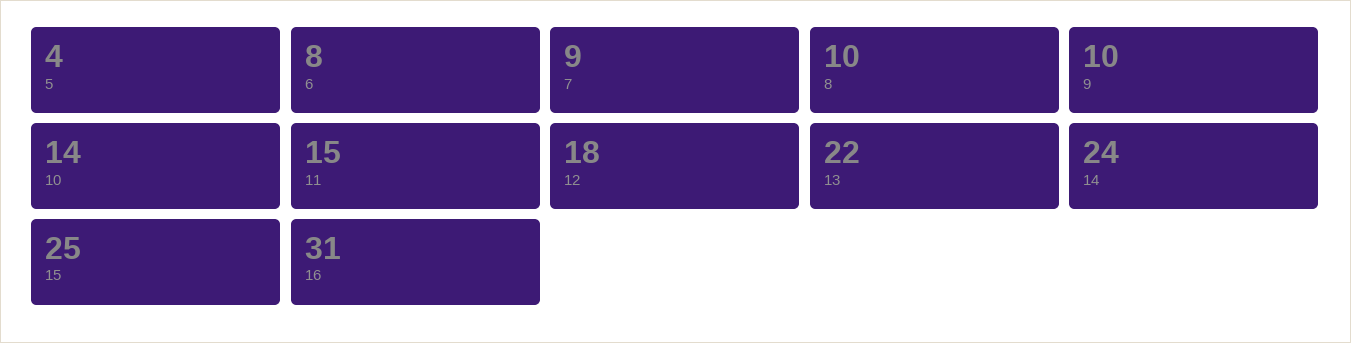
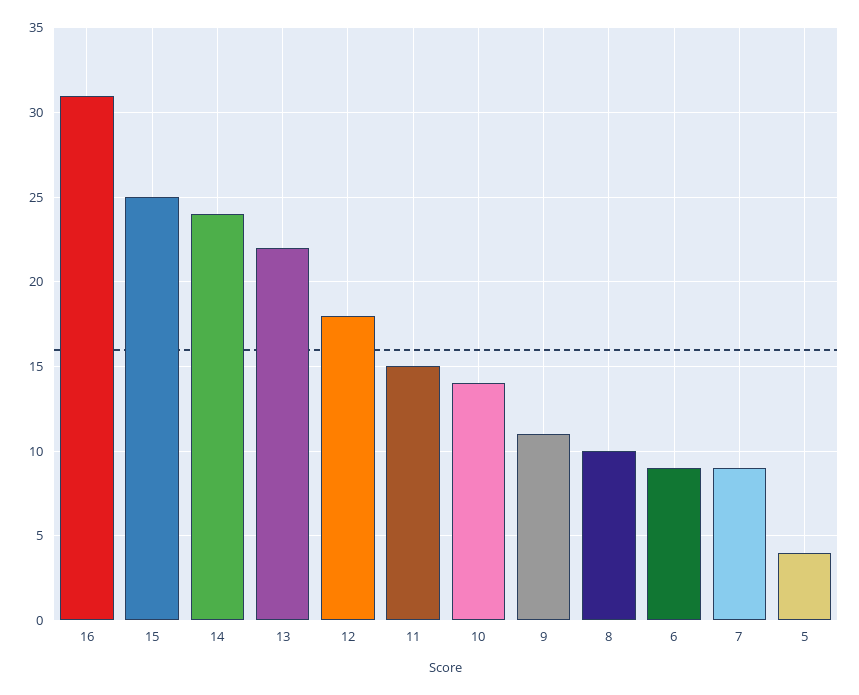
6: 8 -> 9
9: 10 -> 11

